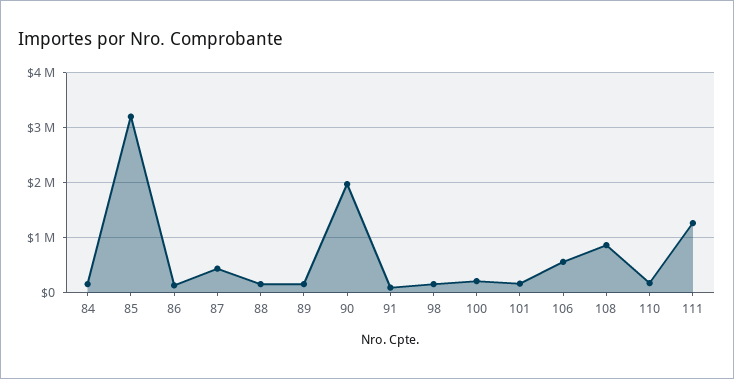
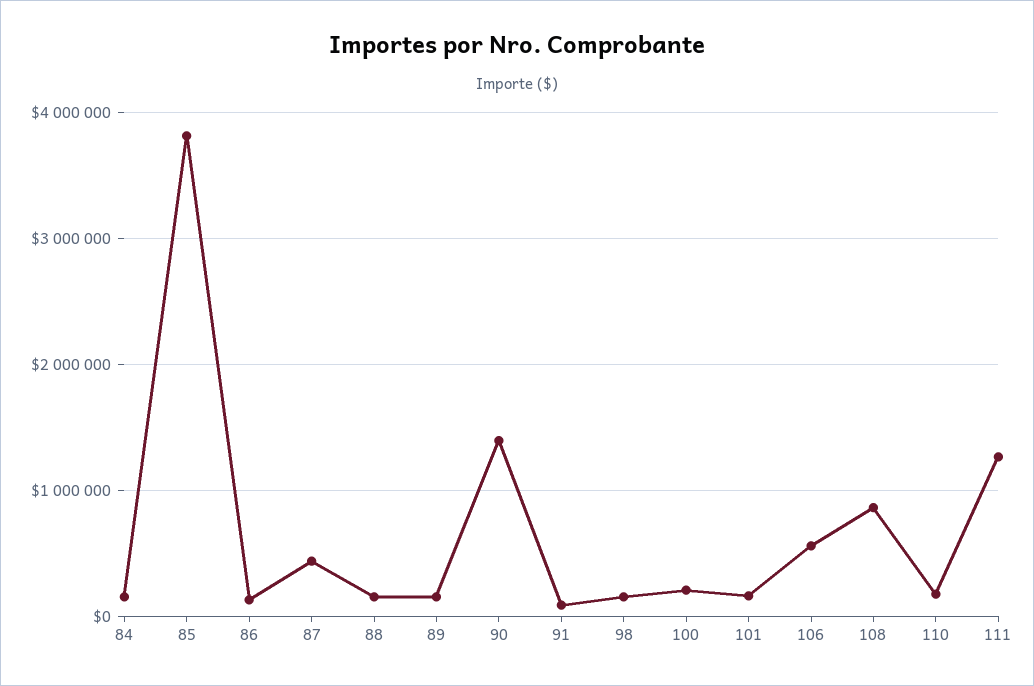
85: 3200000 -> 3800000
90: 2000000 -> 1400000

